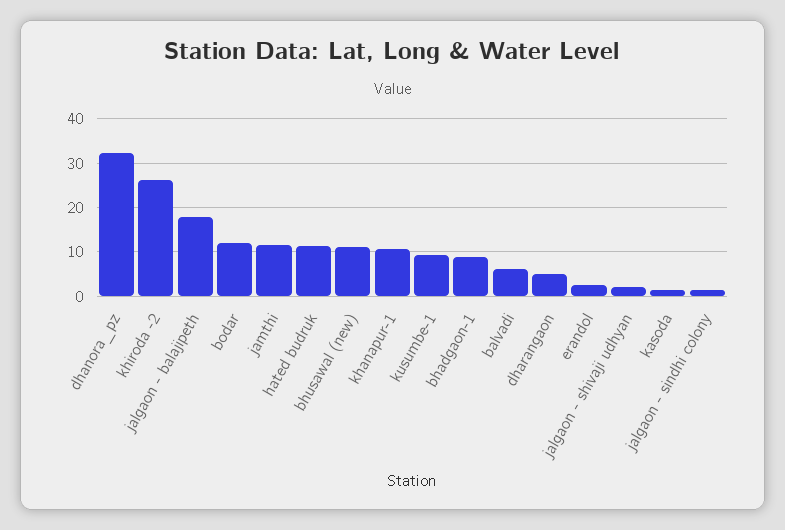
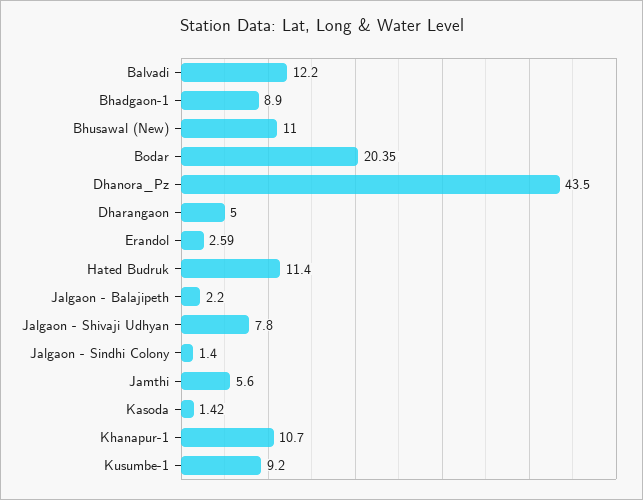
dhanora_pz: 32 -> 43.5
khiroda -2: 26 -> none
jalgaon - balajipeth: 18 -> 2.2
bodar: 12 -> 20.35
jamthi: 12 -> 5.6
balvadi: 6 -> 12.2
jalgaon - shivaji udhyan: 2 -> 7.8

